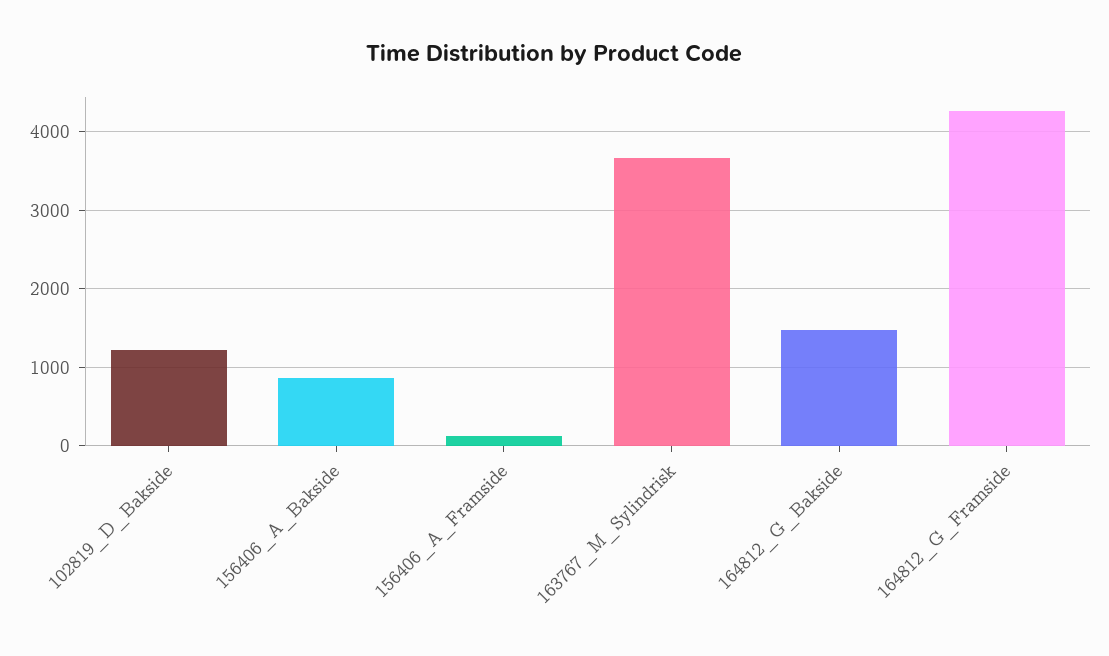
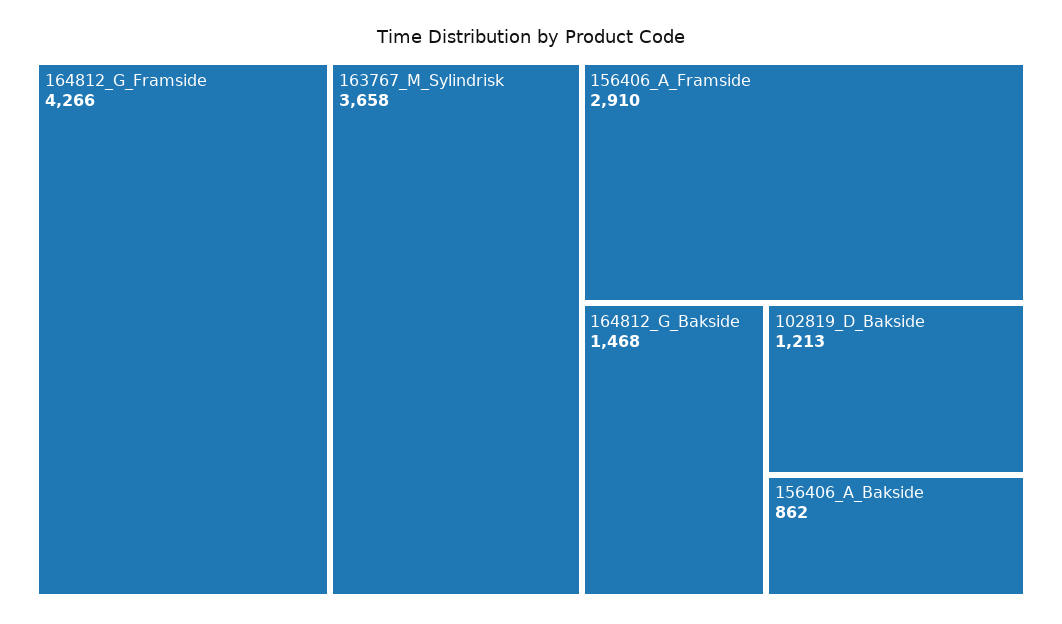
156406_A_Framside: 100 -> 2910

